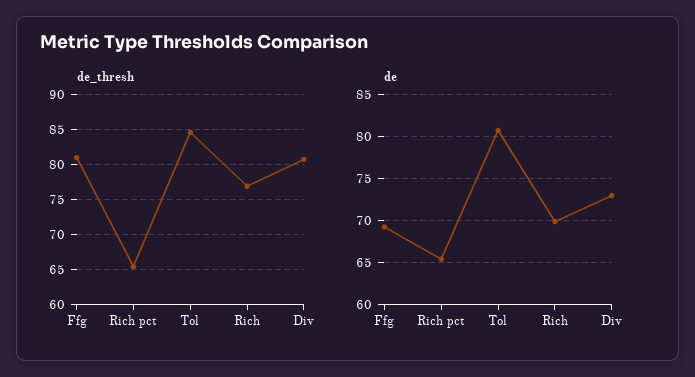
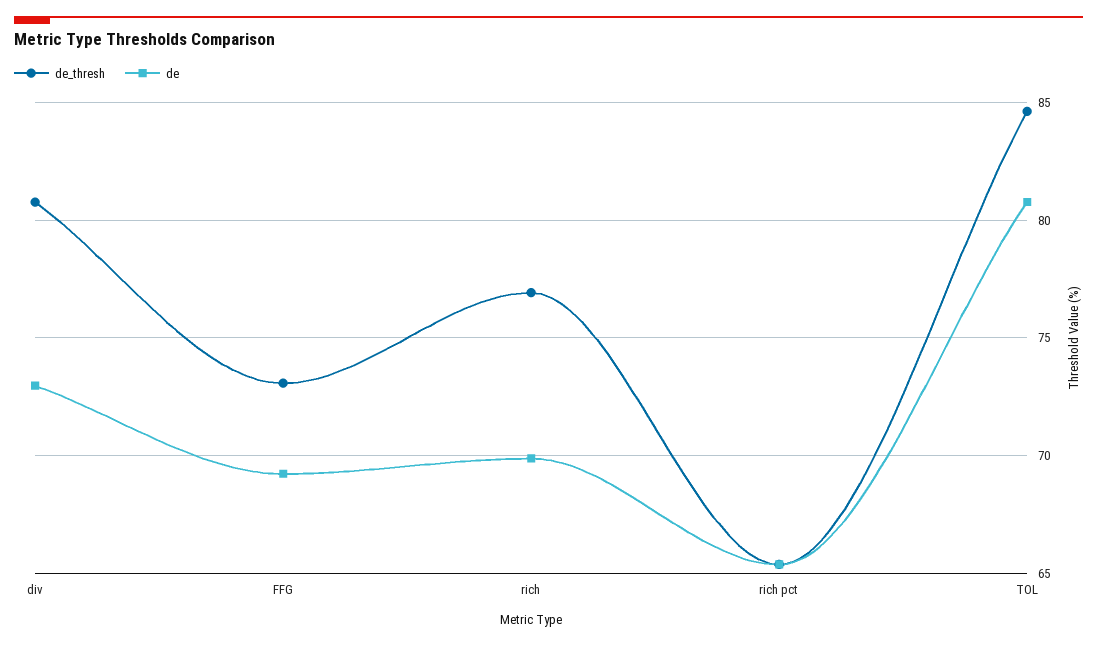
de_thresh, Ffg: 81 -> 73

